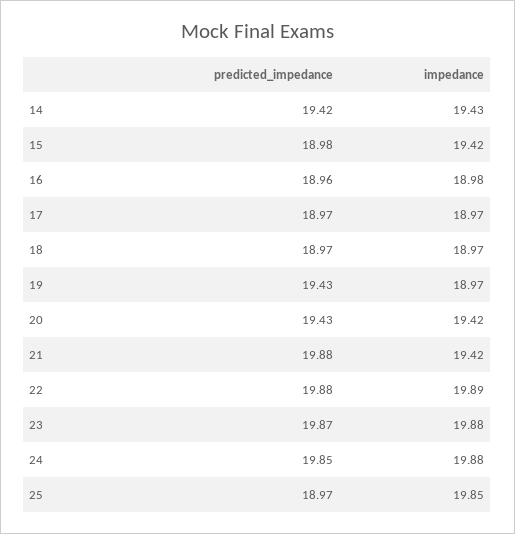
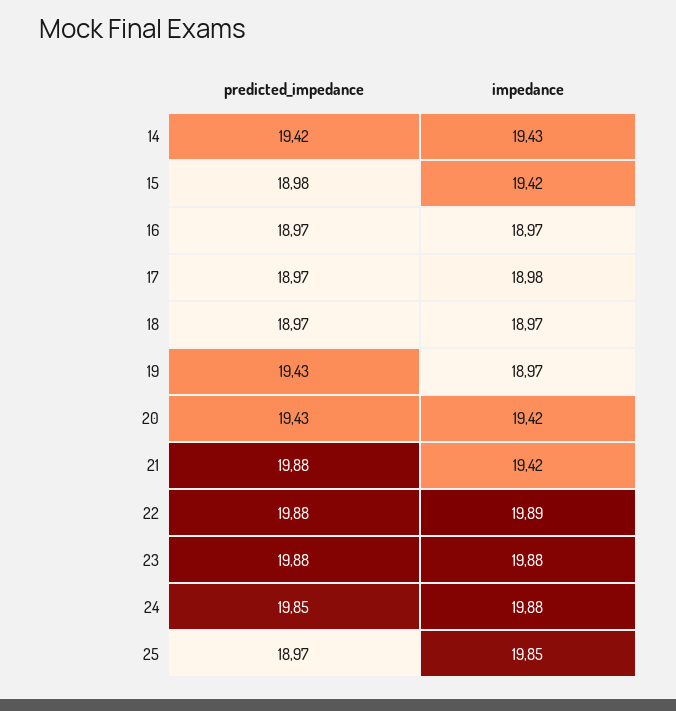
predicted_impedance, 16: 18.96 -> 18.97
impedance, 16: 18.98 -> 18.97
impedance, 17: 18.97 -> 18.98
predicted_impedance, 23: 19.87 -> 19.88

